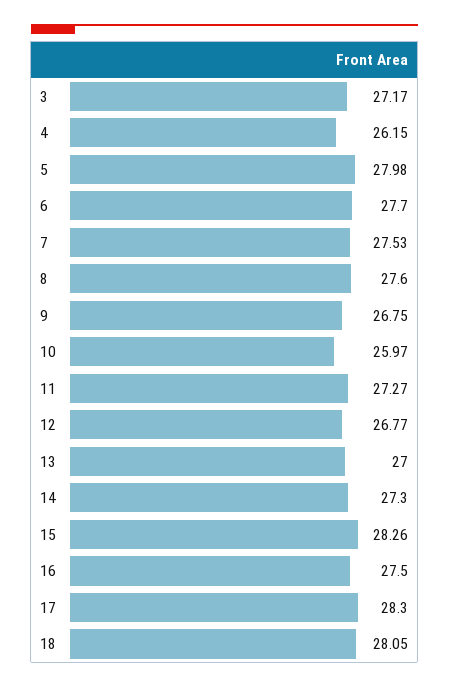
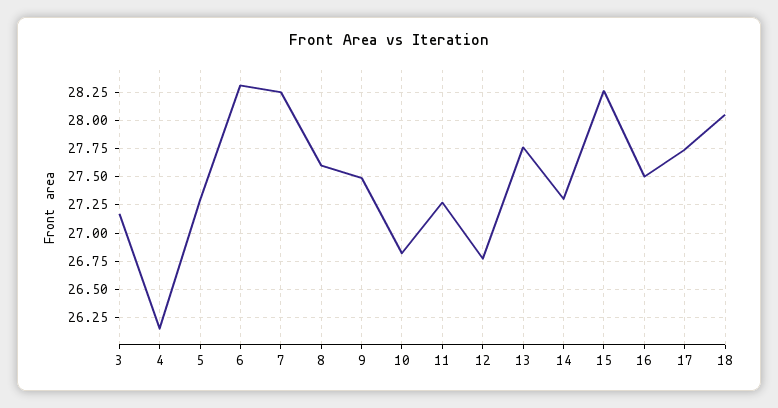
5: 27.98 -> 27.25
6: 27.7 -> 28.25
7: 27.53 -> 28.25
9: 26.75 -> 27.5
10: 25.97 -> 26.75
13: 27 -> 27.75
17: 28.3 -> 27.75

